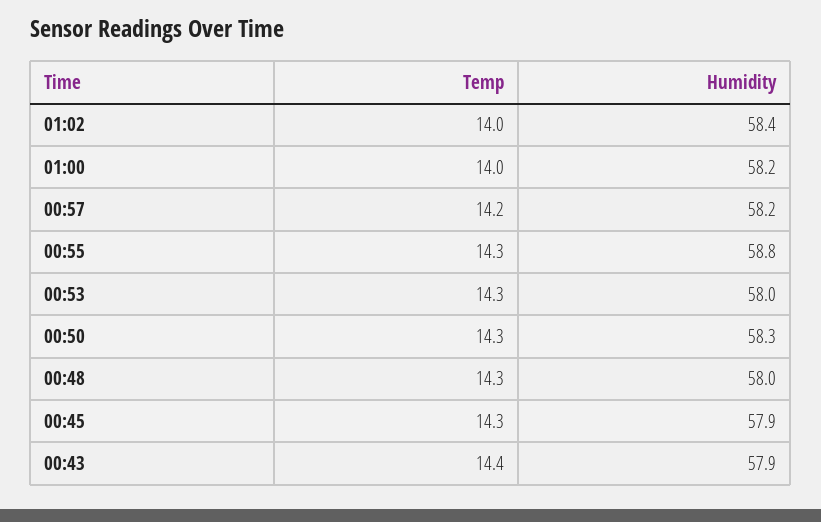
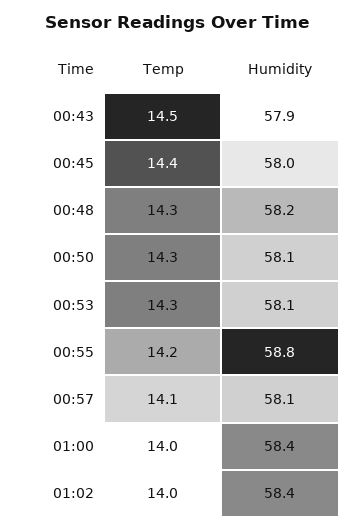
Humidity, 01:00: 58.2 -> 58.4
Temp, 00:57: 14.2 -> 14.1
Humidity, 00:57: 58.2 -> 58.1
Temp, 00:55: 14.3 -> 14.2
Humidity, 00:53: 58 -> 58.1
Humidity, 00:50: 58.3 -> 58.1
Humidity, 00:48: 58 -> 58.2
Temp, 00:45: 14.3 -> 14.4
Humidity, 00:45: 57.9 -> 58
Temp, 00:43: 14.4 -> 14.5

